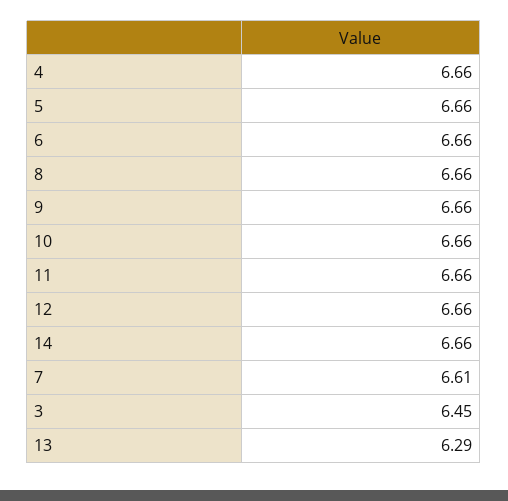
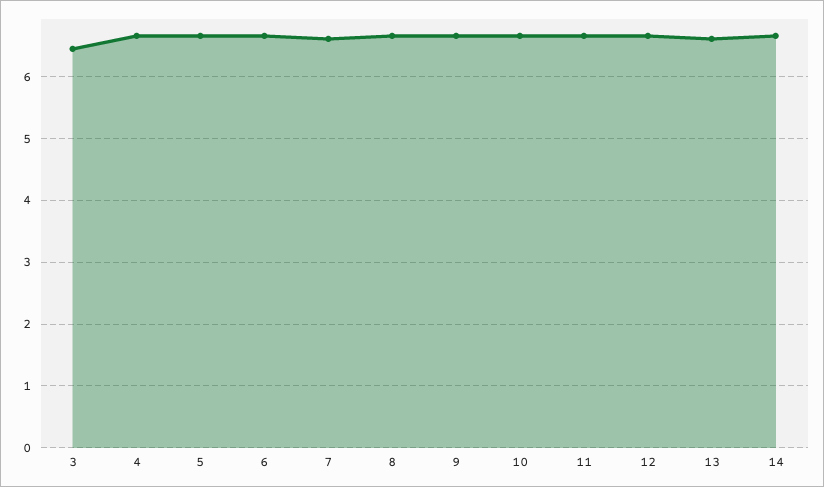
13: 6.29 -> 6.6

